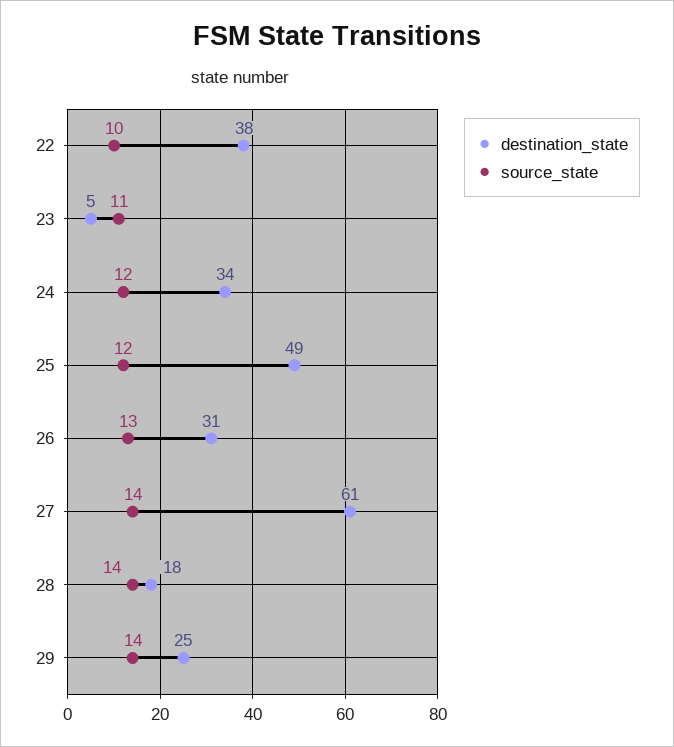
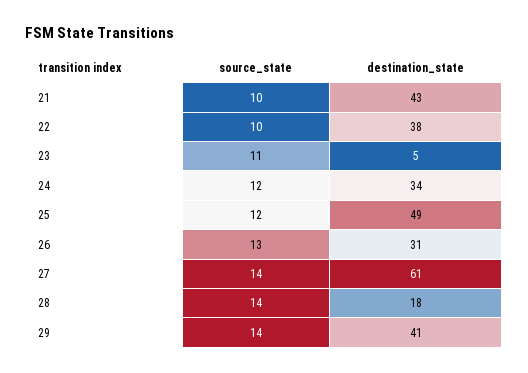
destination_state, 29: 25 -> 41
source_state, 21: none -> 10
destination_state, 21: none -> 43

